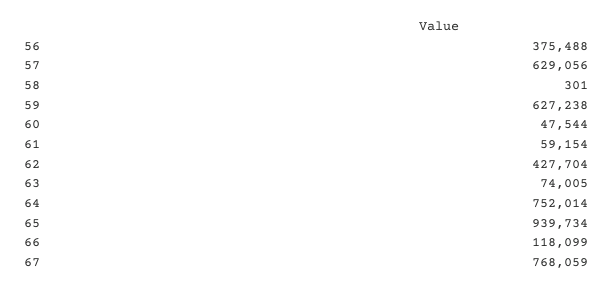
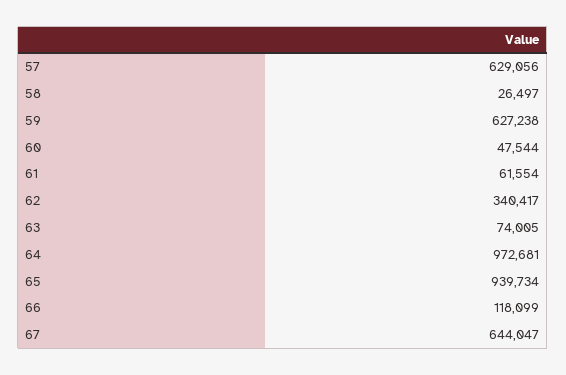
56: 375488 -> none
58: 301 -> 26497
61: 59154 -> 61554
62: 427704 -> 340417
64: 752014 -> 972681
67: 768059 -> 644047

